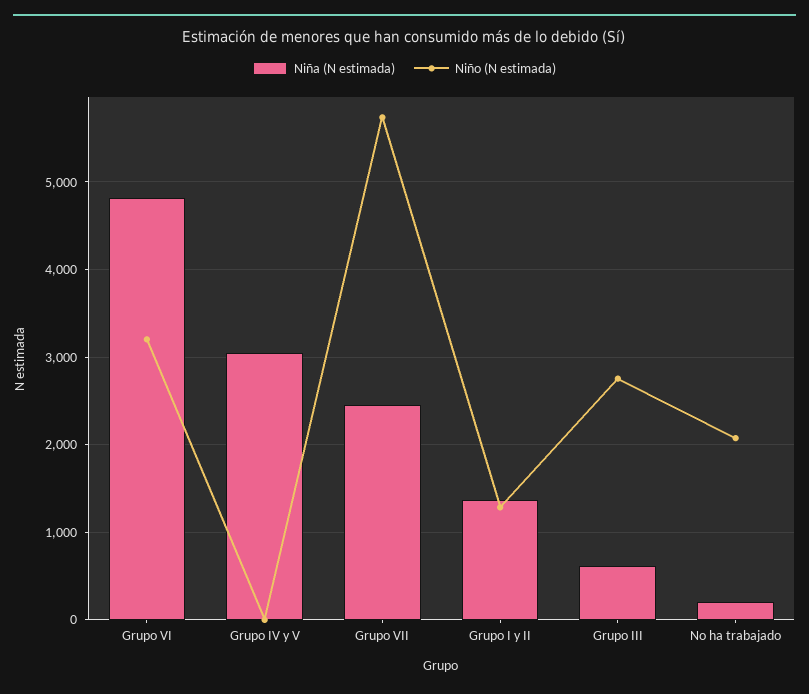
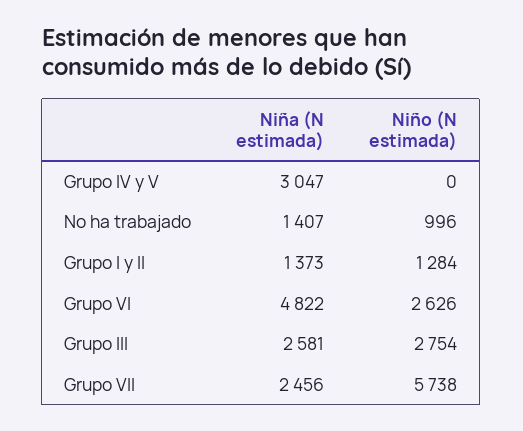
Niño (N estimada), Grupo VI: 3200 -> 2626
Niña (N estimada), Grupo III: 600 -> 2581
Niña (N estimada), No ha trabajado: 200 -> 1407
Niño (N estimada), No ha trabajado: 2100 -> 996

